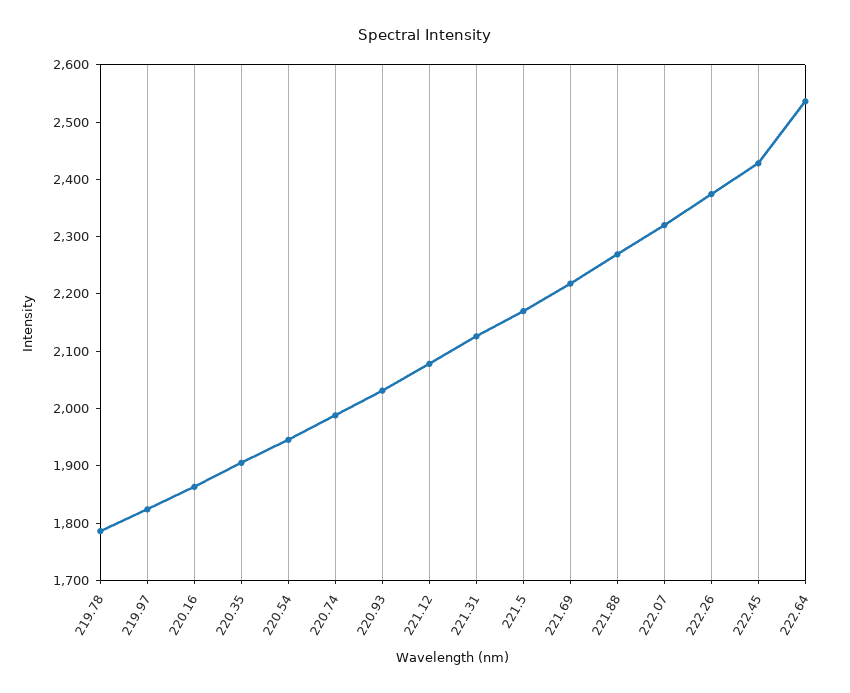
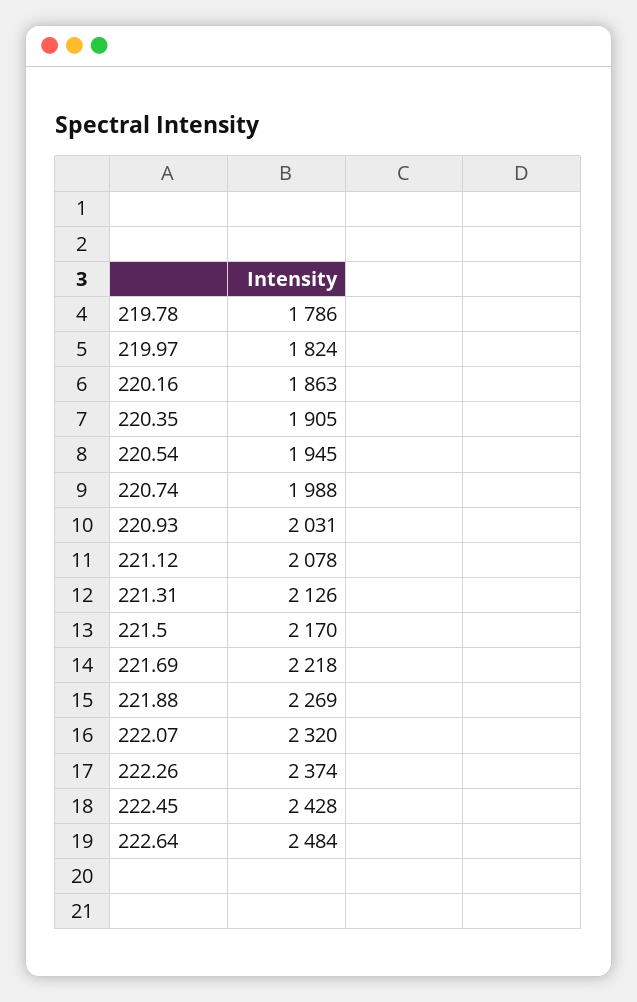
222.64: 2540 -> 2484

